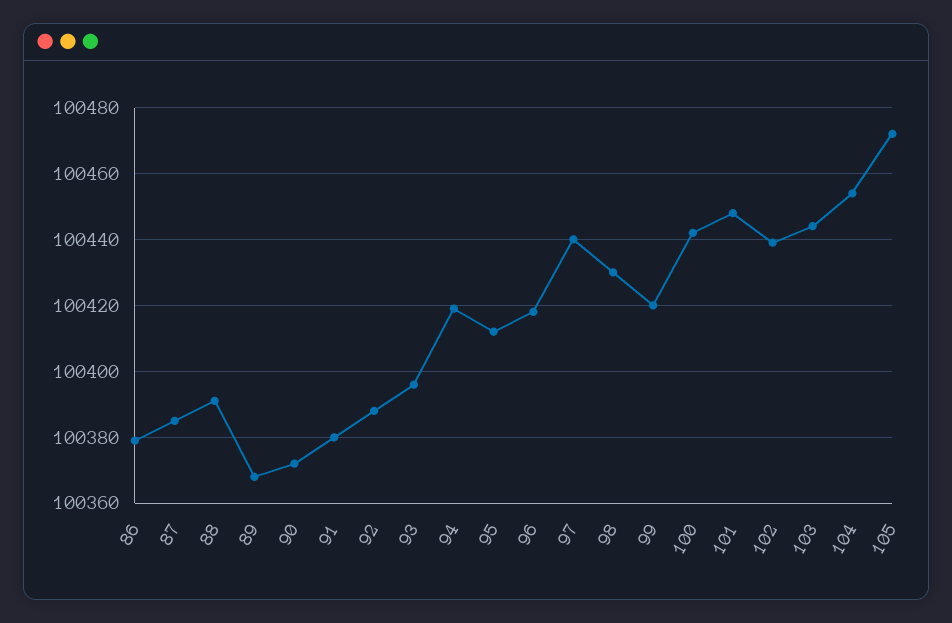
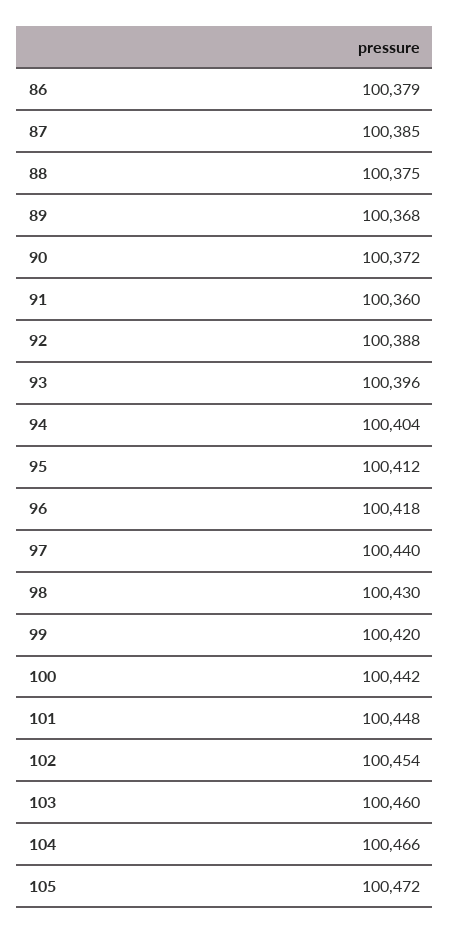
88: 100390 -> 100375
91: 100380 -> 100360
94: 100420 -> 100404
102: 100440 -> 100454
103: 100445 -> 100460
104: 100455 -> 100466

